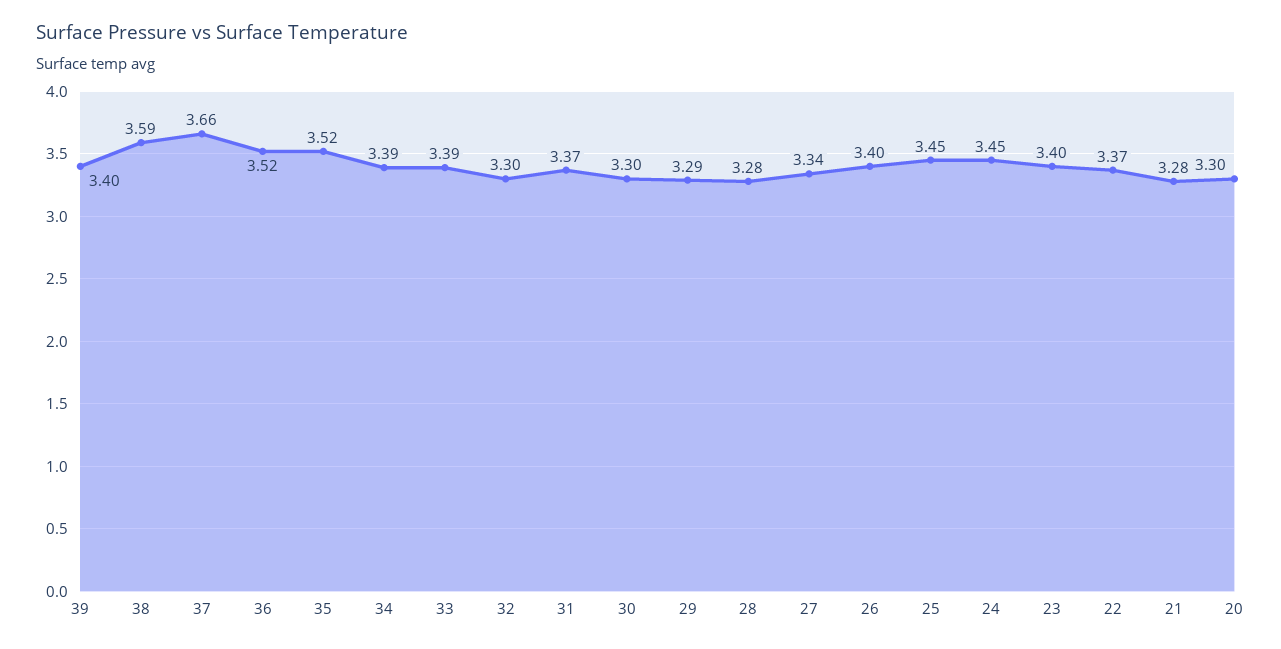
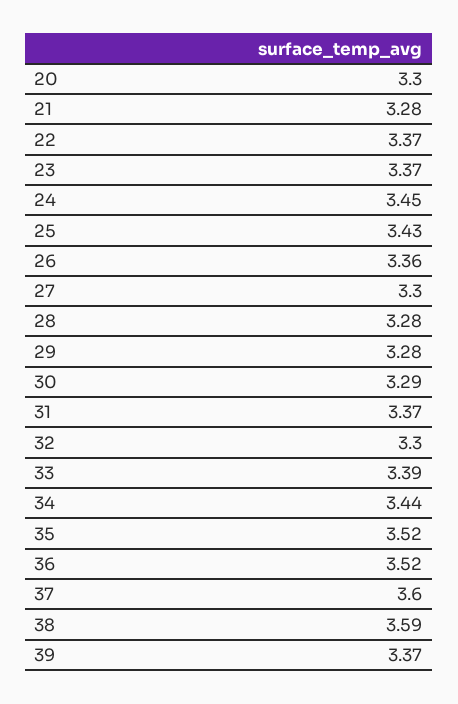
39: 3.4 -> 3.37
37: 3.66 -> 3.6
34: 3.39 -> 3.44
30: 3.3 -> 3.29
29: 3.29 -> 3.28
27: 3.34 -> 3.3
26: 3.4 -> 3.36
25: 3.45 -> 3.43
23: 3.4 -> 3.37

